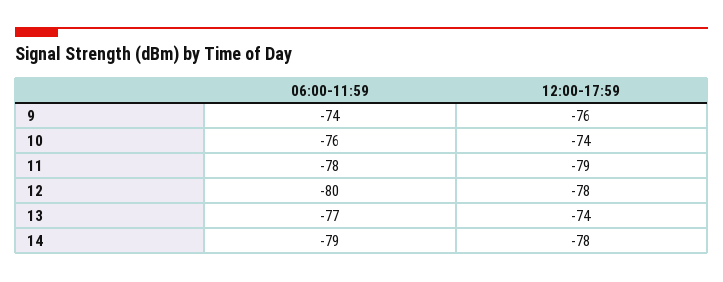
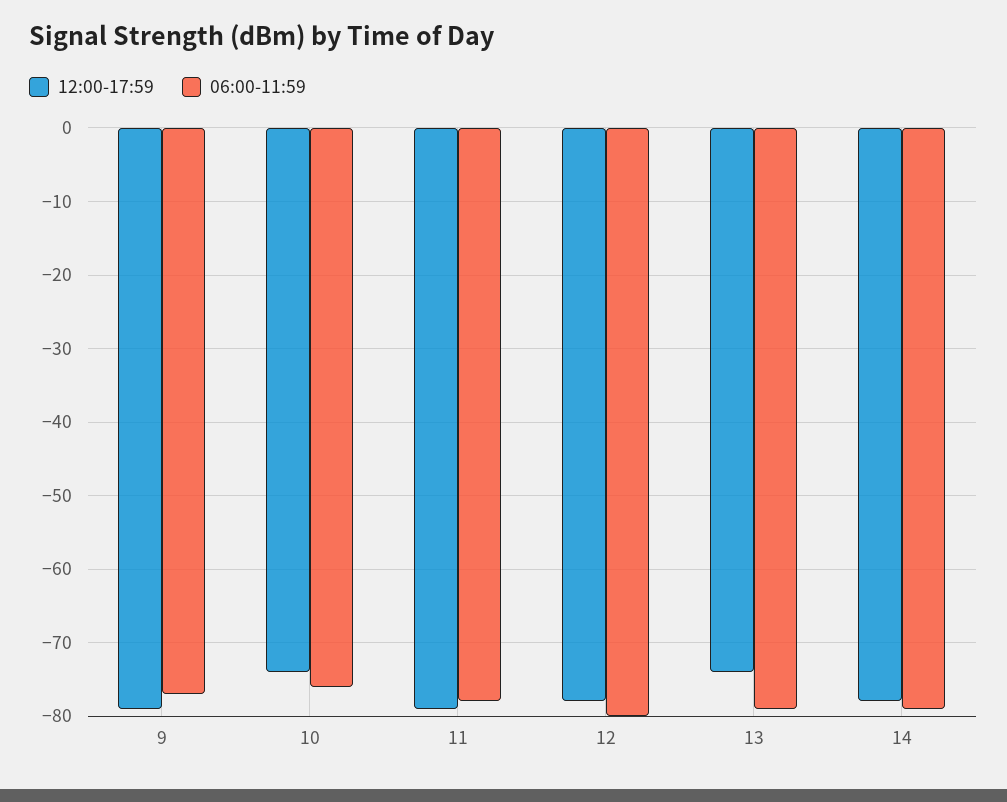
06:00-11:59, 9: -74 -> -77
12:00-17:59, 9: -76 -> -79
06:00-11:59, 13: -77 -> -79

